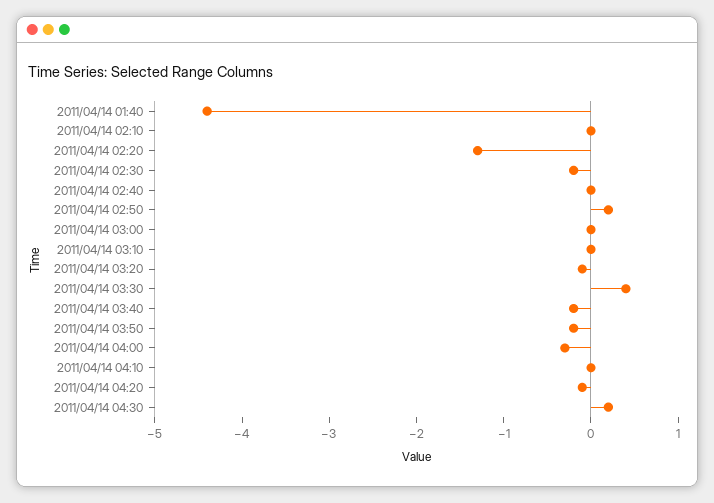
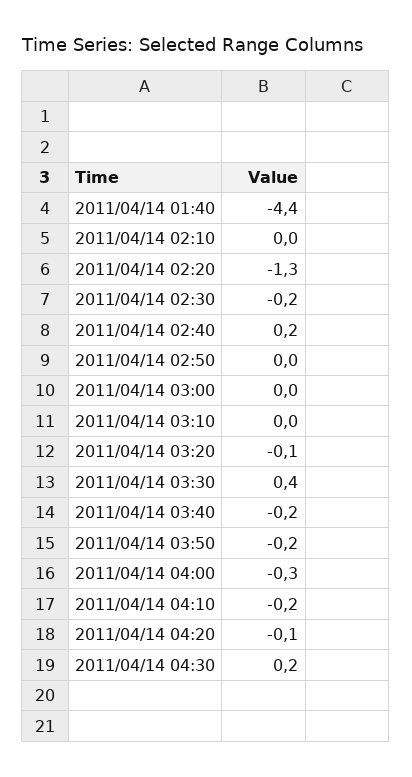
2011/04/14 02:40: 0 -> 0.2
2011/04/14 02:50: 0.2 -> 0
2011/04/14 04:10: 0 -> -0.2

